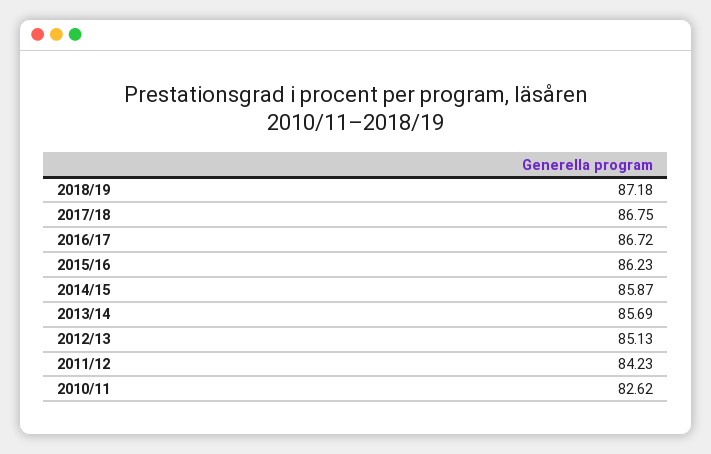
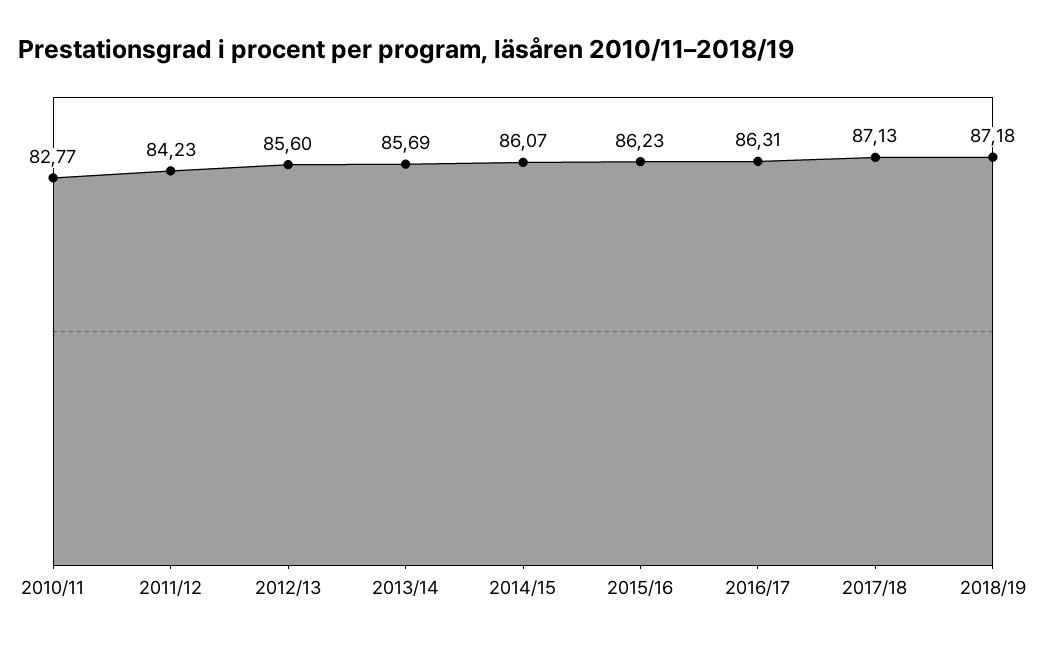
2017/18: 86.75 -> 87.13
2016/17: 86.72 -> 86.31
2014/15: 85.87 -> 86.07
2012/13: 85.13 -> 85.6
2010/11: 82.62 -> 82.77

